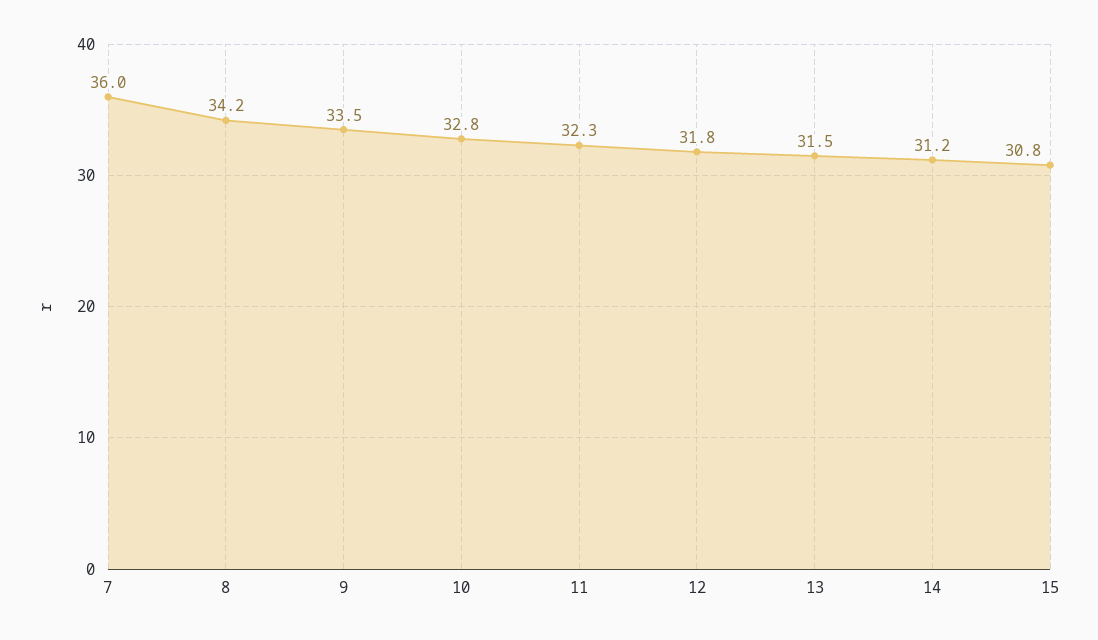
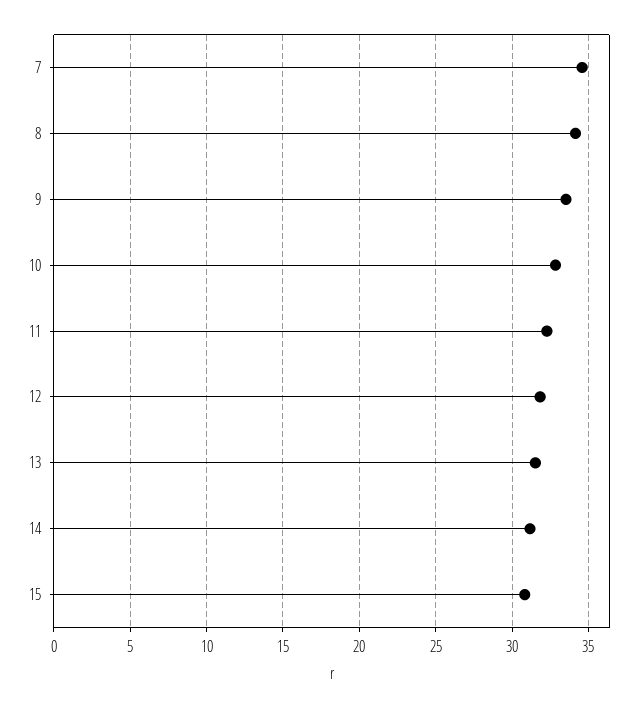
7: 36 -> 34.5

